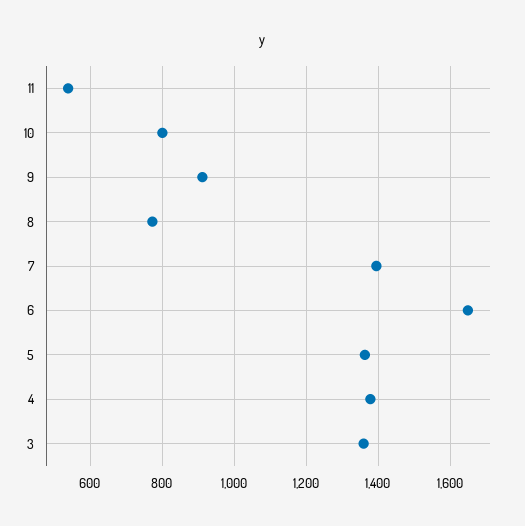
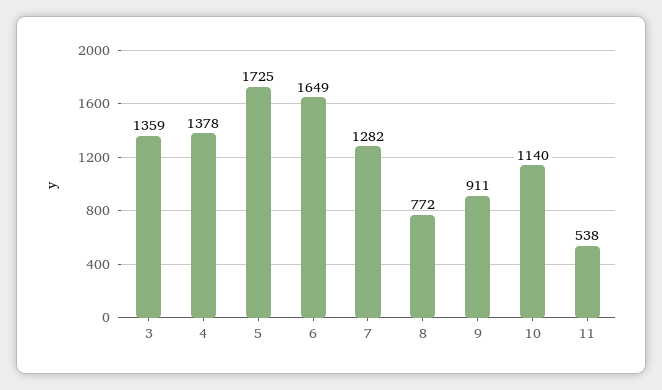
10: 800 -> 1140
7: 1400 -> 1282
5: 1360 -> 1725

